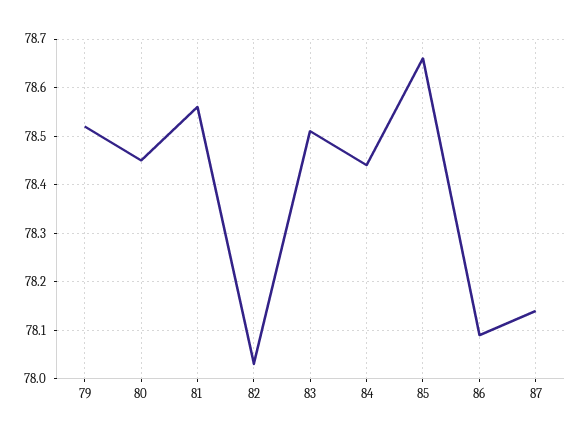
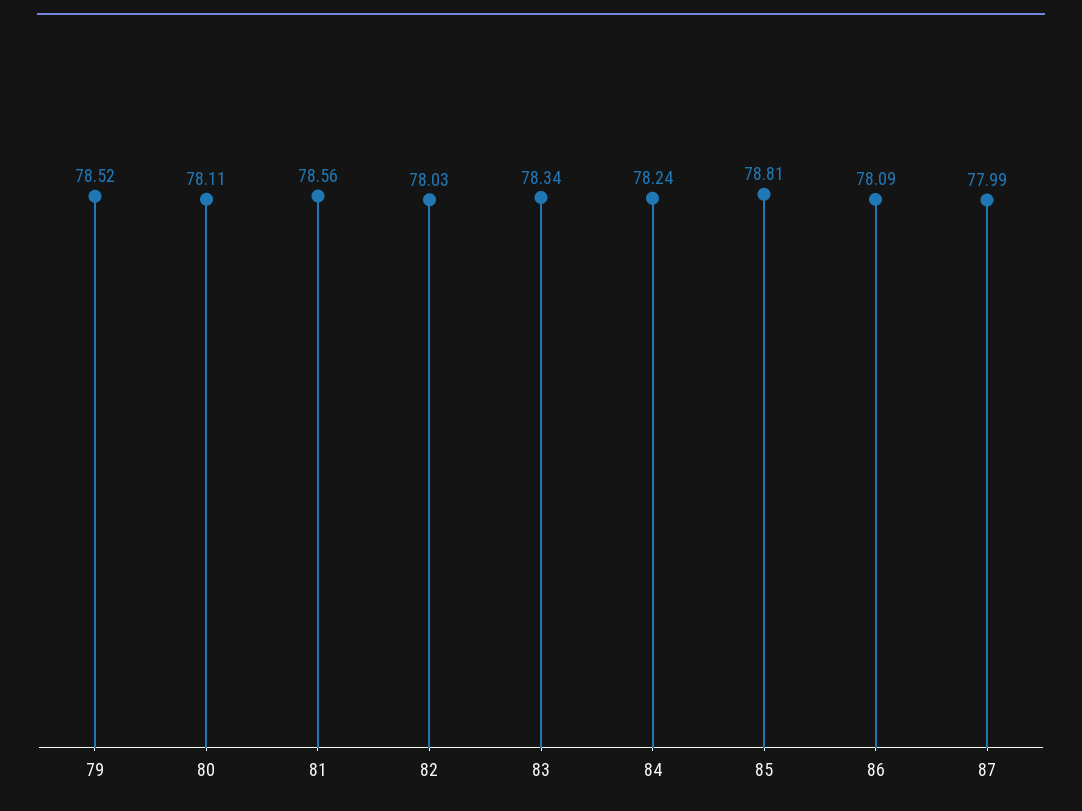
80: 78.45 -> 78.11
83: 78.5 -> 78.34
84: 78.45 -> 78.24
85: 78.65 -> 78.81
87: 78.15 -> 77.99

